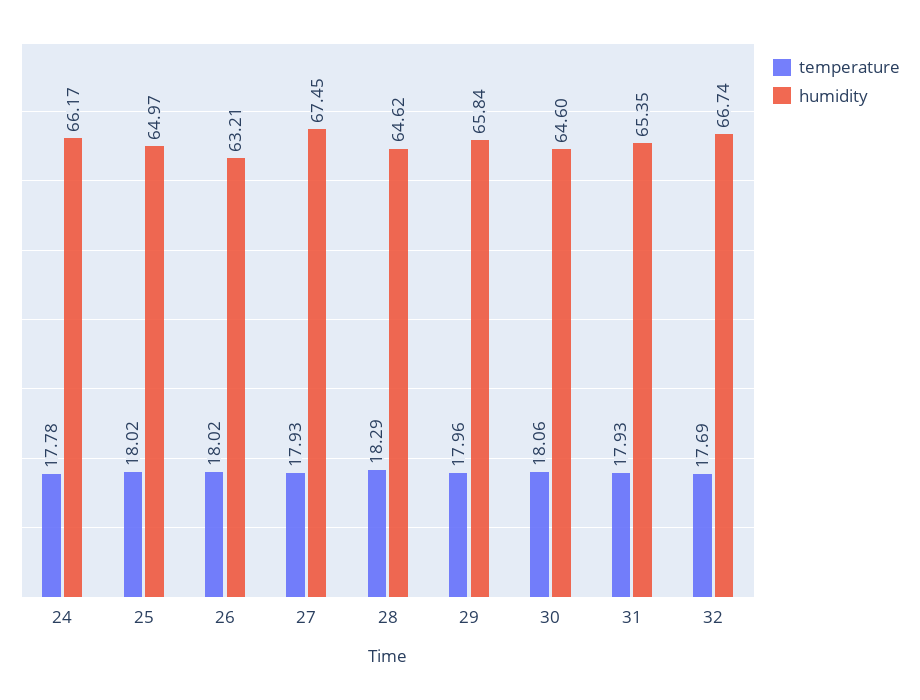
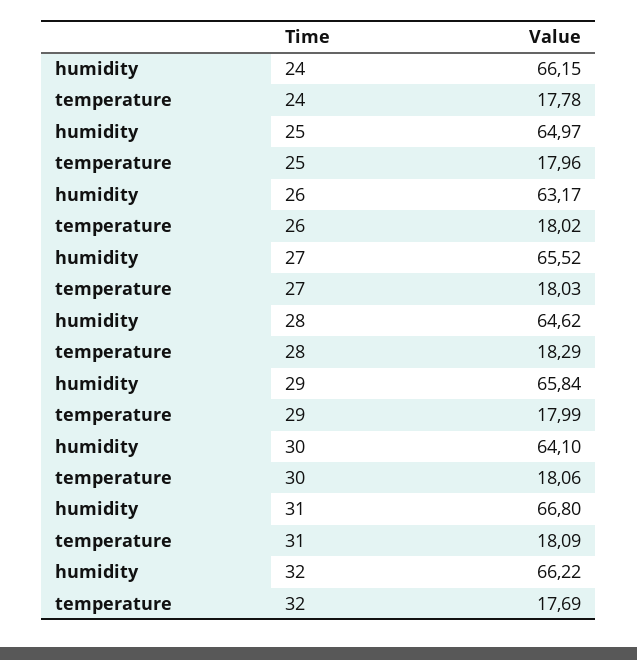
humidity, 24: 66.17 -> 66.15
temperature, 25: 18.02 -> 17.96
humidity, 26: 63.21 -> 63.17
temperature, 27: 17.93 -> 18.03
humidity, 27: 67.45 -> 65.52
temperature, 29: 17.96 -> 17.99
humidity, 30: 64.6 -> 64.1
temperature, 31: 17.93 -> 18.09
humidity, 31: 65.35 -> 66.8
humidity, 32: 66.74 -> 66.22

